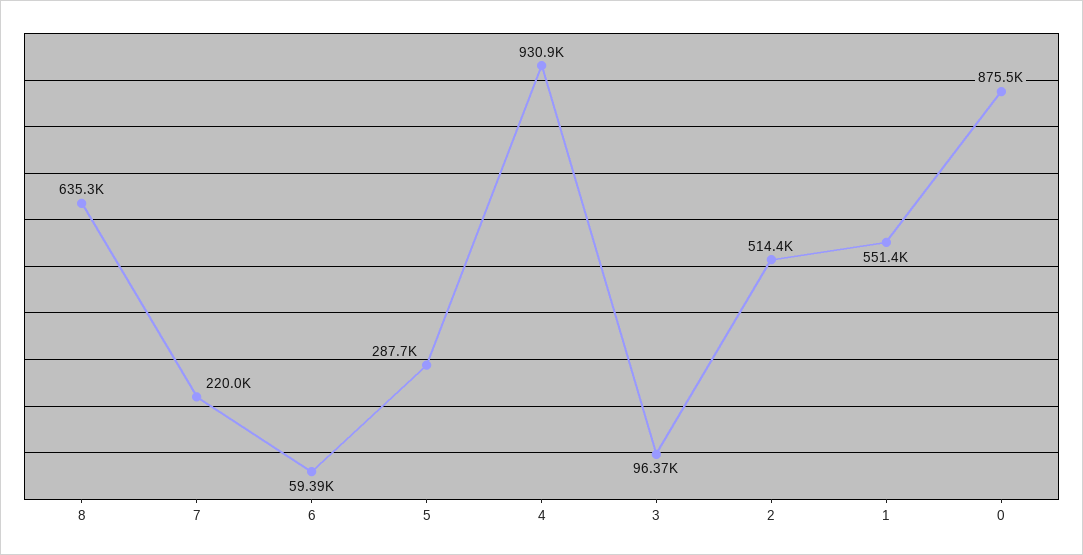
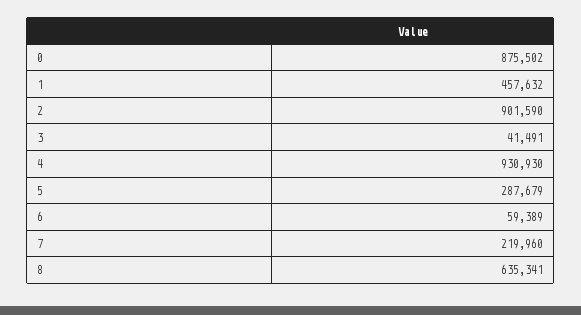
3: 96370 -> 41491
2: 514400 -> 901590
1: 551400 -> 457632

